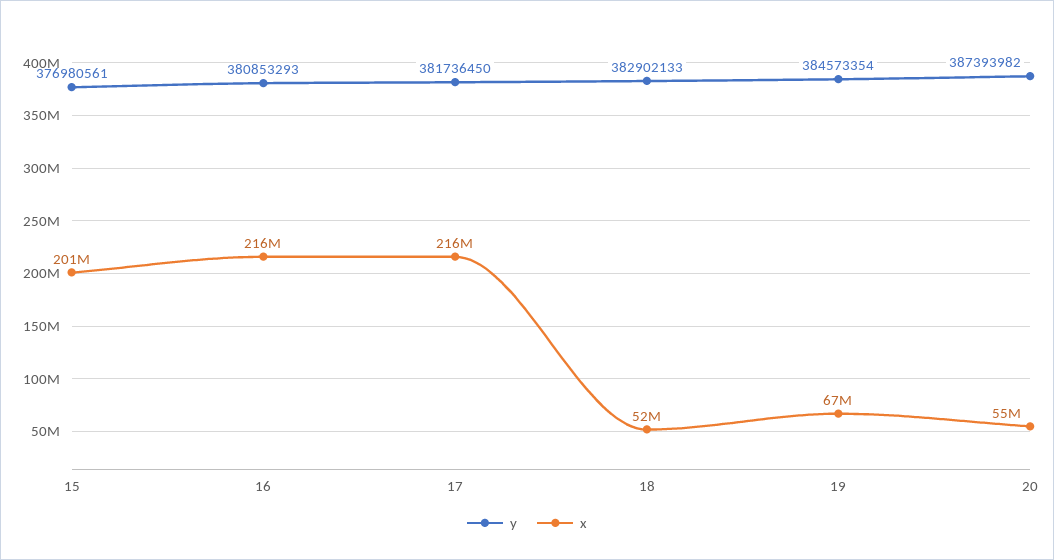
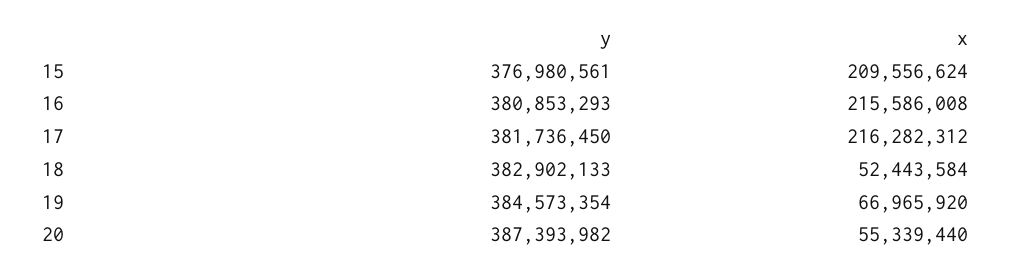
x, 15: 201000000 -> 209556624

